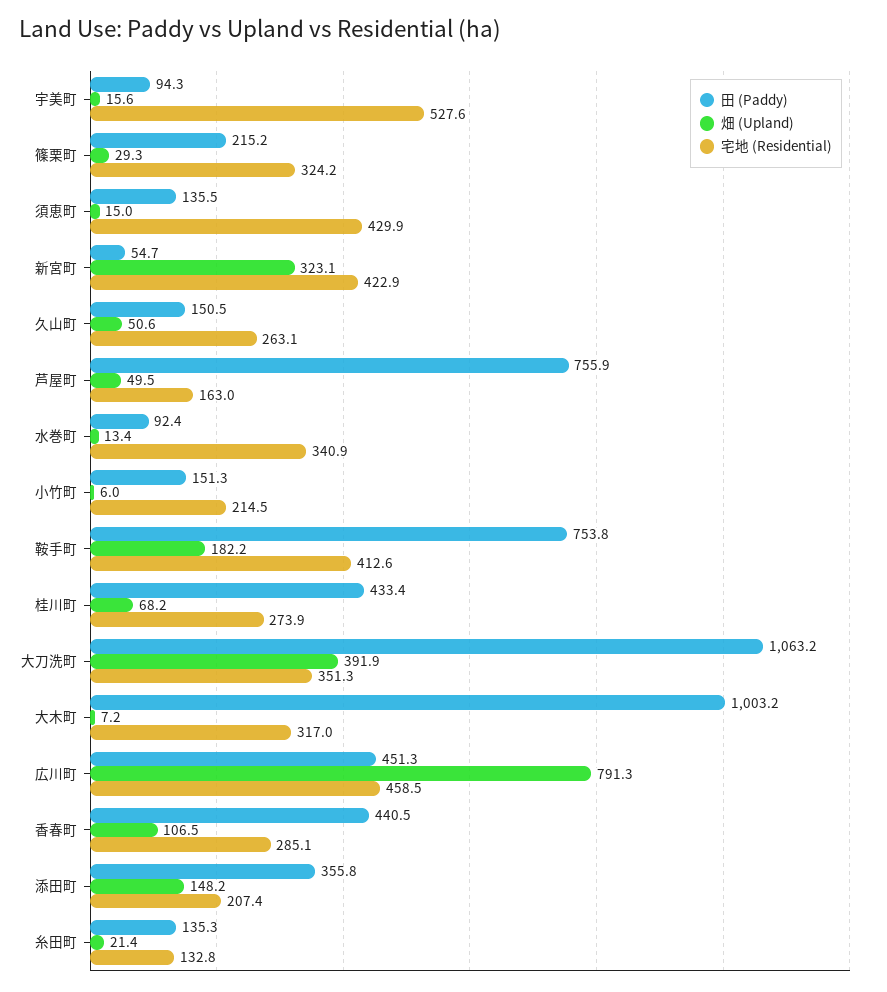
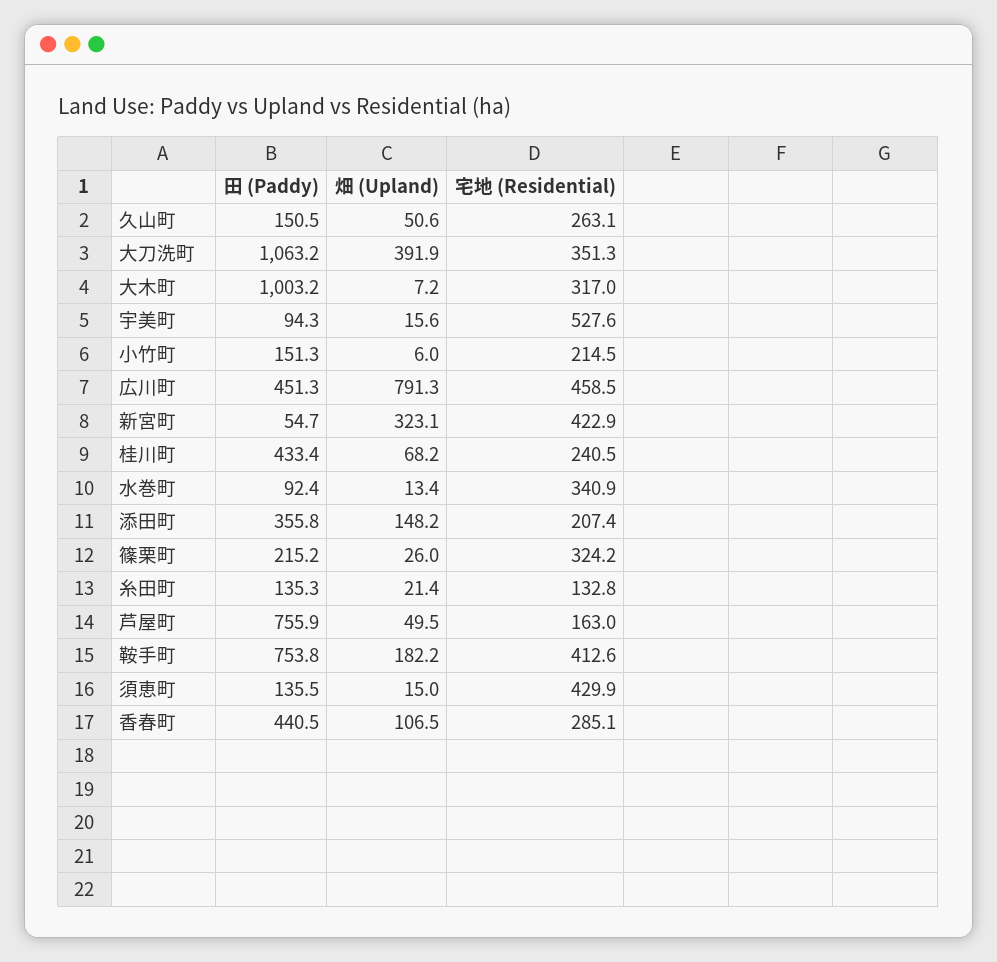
畑 (Upland), 篠栗町: 29.3 -> 26
宅地 (Residential), 桂川町: 273.9 -> 240.5

